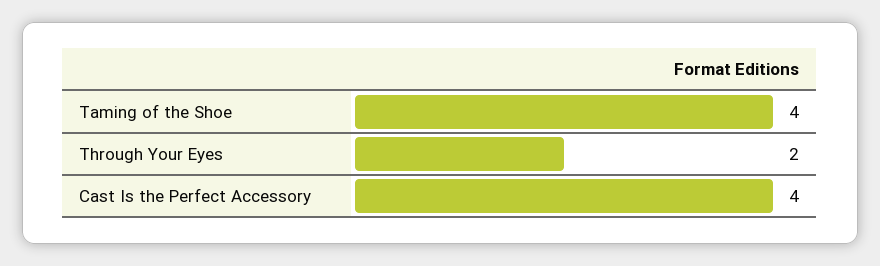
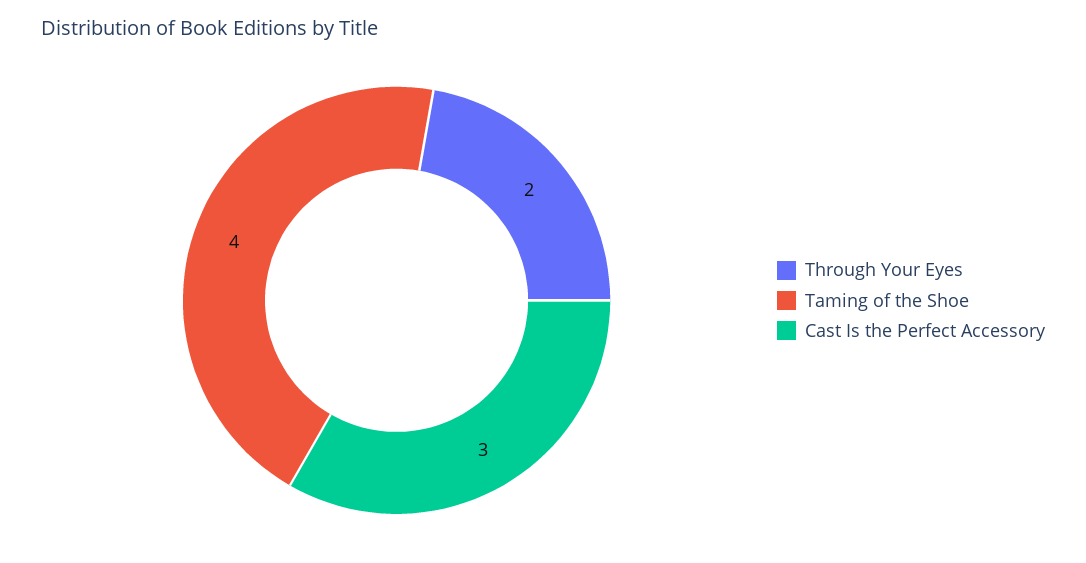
Cast Is the Perfect Accessory: 4 -> 3

